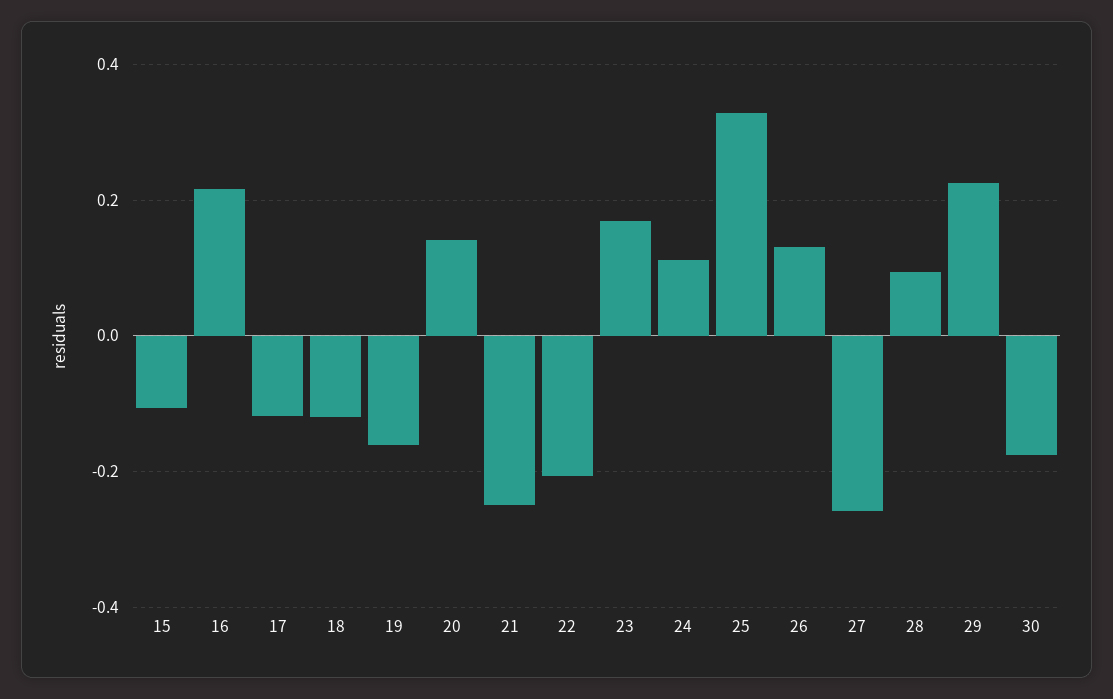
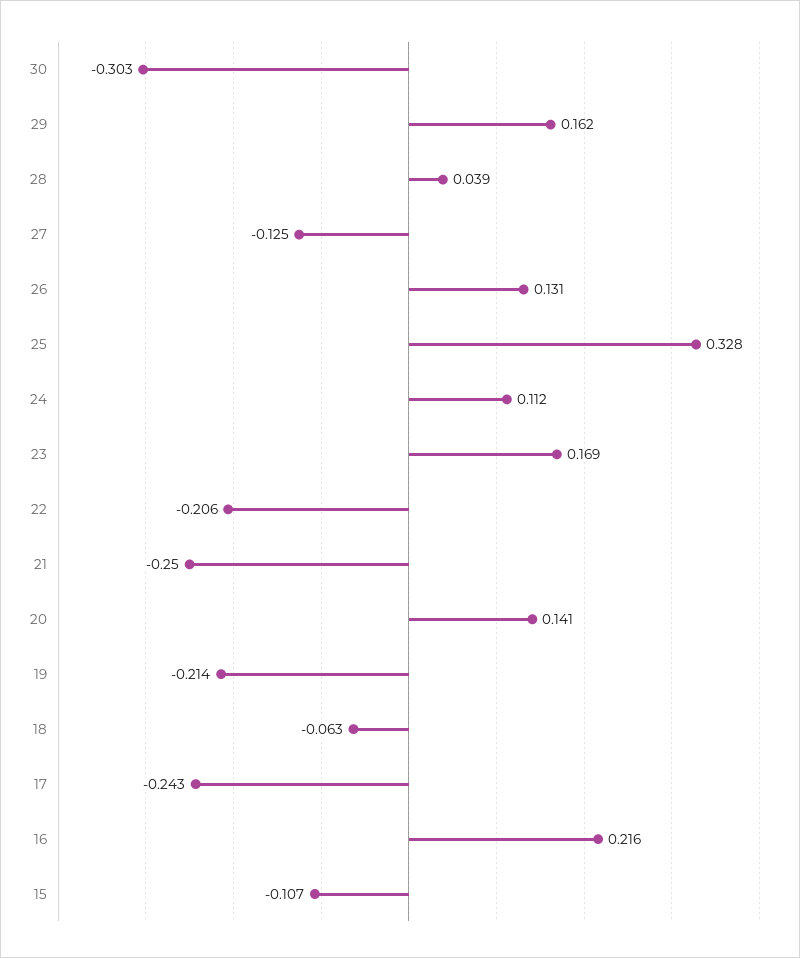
17: -0.12 -> -0.243
18: -0.12 -> -0.063
19: -0.16 -> -0.214
27: -0.26 -> -0.125
28: 0.1 -> 0.039
29: 0.22 -> 0.162
30: -0.18 -> -0.303

